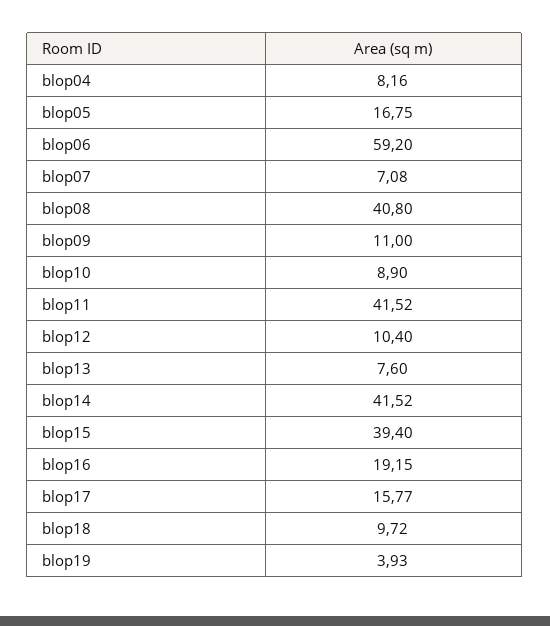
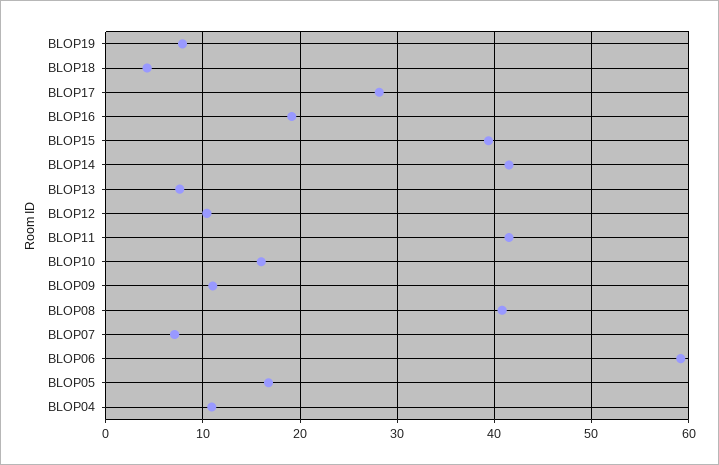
blop04: 8.16 -> 11
blop10: 8.9 -> 16
blop17: 15.77 -> 28
blop18: 9.72 -> 4
blop19: 3.93 -> 8

